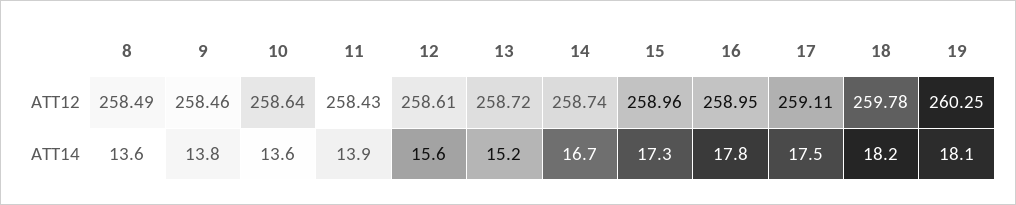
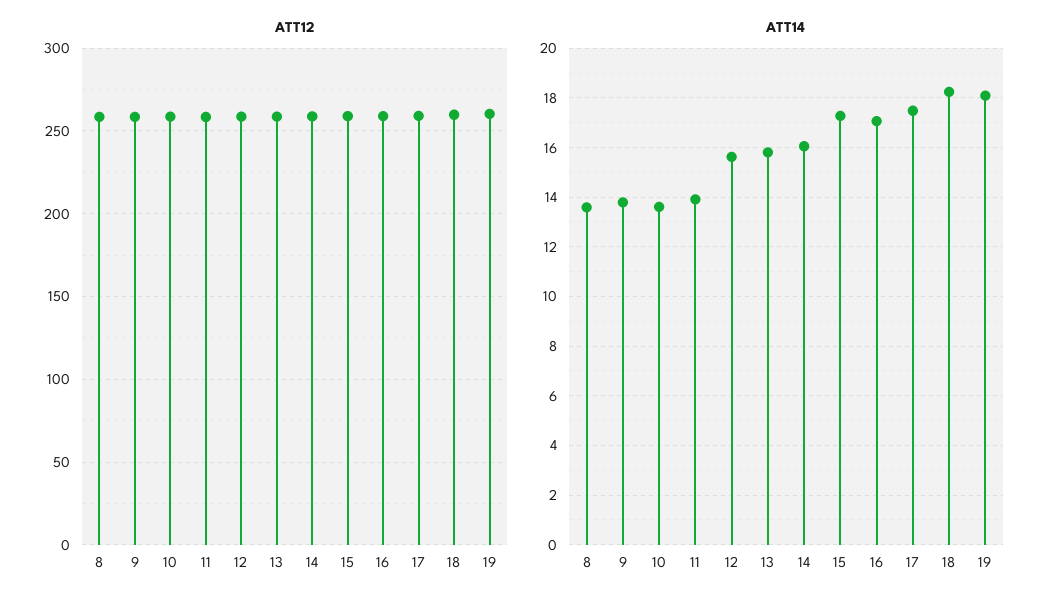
ATT14, 13: 15.2 -> 15.75
ATT14, 14: 16.7 -> 16
ATT14, 16: 17.8 -> 17

